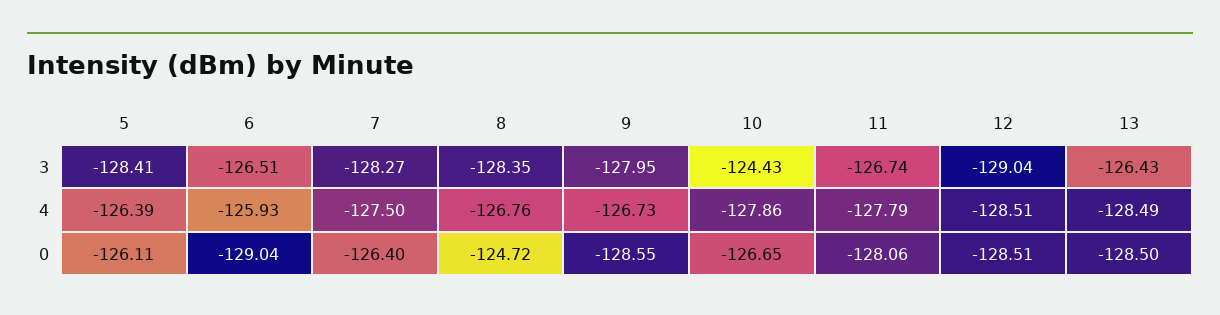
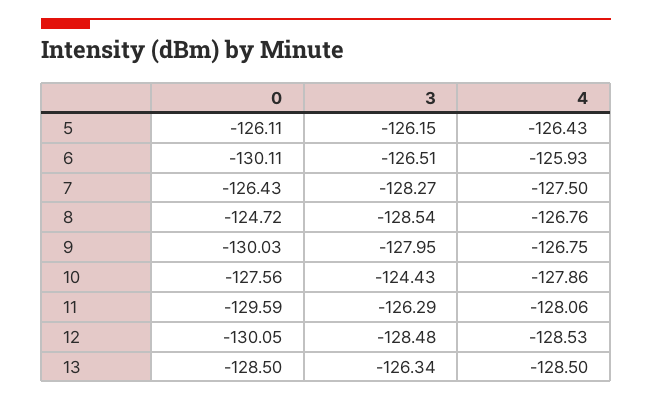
5, 3: -128.41 -> -126.15
8, 3: -128.35 -> -128.54
11, 3: -126.74 -> -126.29
12, 3: -129.04 -> -128.48
13, 3: -126.43 -> -126.34
5, 4: -126.39 -> -126.43
9, 4: -126.73 -> -126.75
11, 4: -127.79 -> -128.06
12, 4: -128.51 -> -128.53
13, 4: -128.49 -> -128.5
6, 0: -129.04 -> -130.11
7, 0: -126.4 -> -126.43
9, 0: -128.55 -> -130.03
10, 0: -126.65 -> -127.56
11, 0: -128.06 -> -129.59
12, 0: -128.51 -> -130.05

